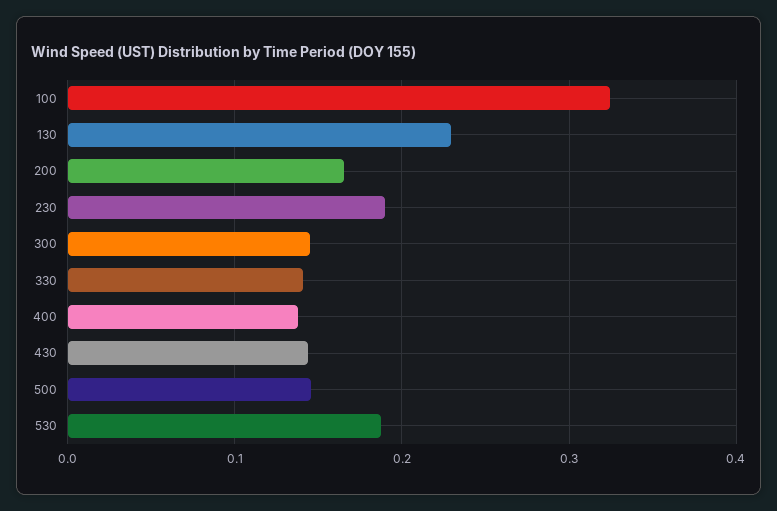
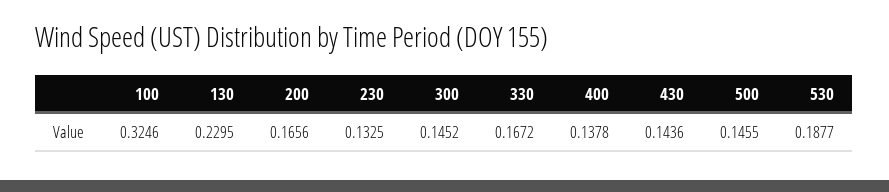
230: 0.19 -> 0.1325
330: 0.14 -> 0.1672

